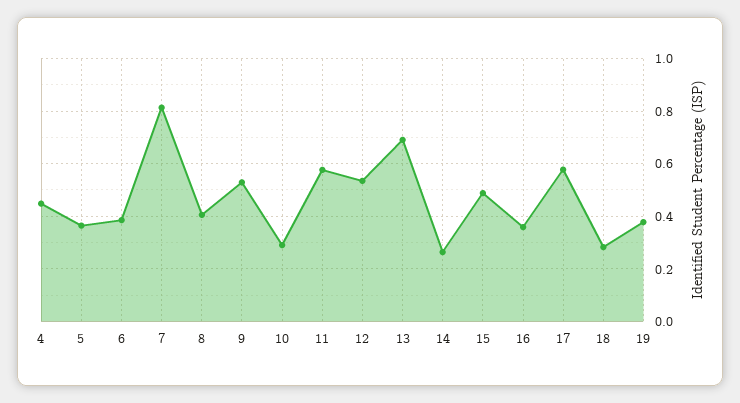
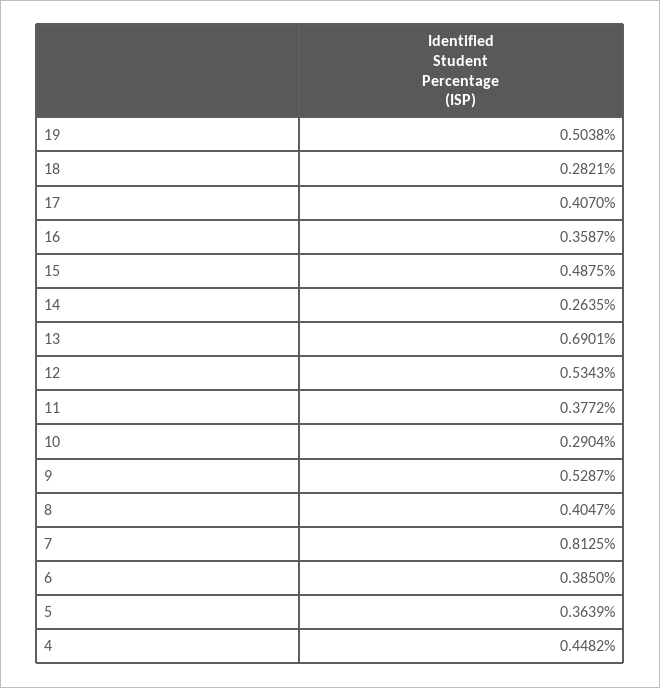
11: 0.575 -> 0.3772
17: 0.575 -> 0.407
19: 0.375 -> 0.5038

